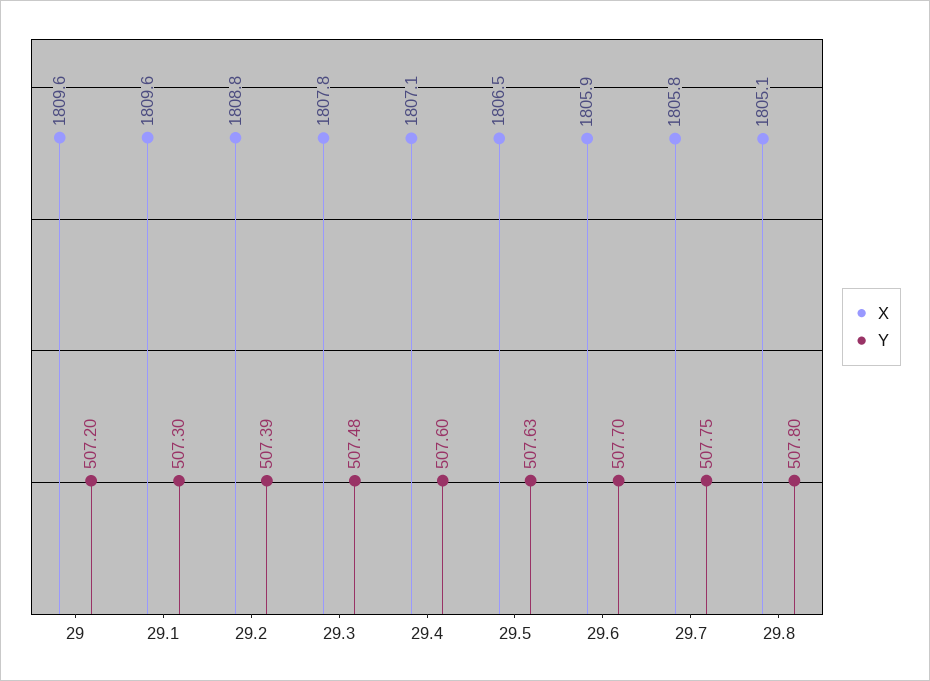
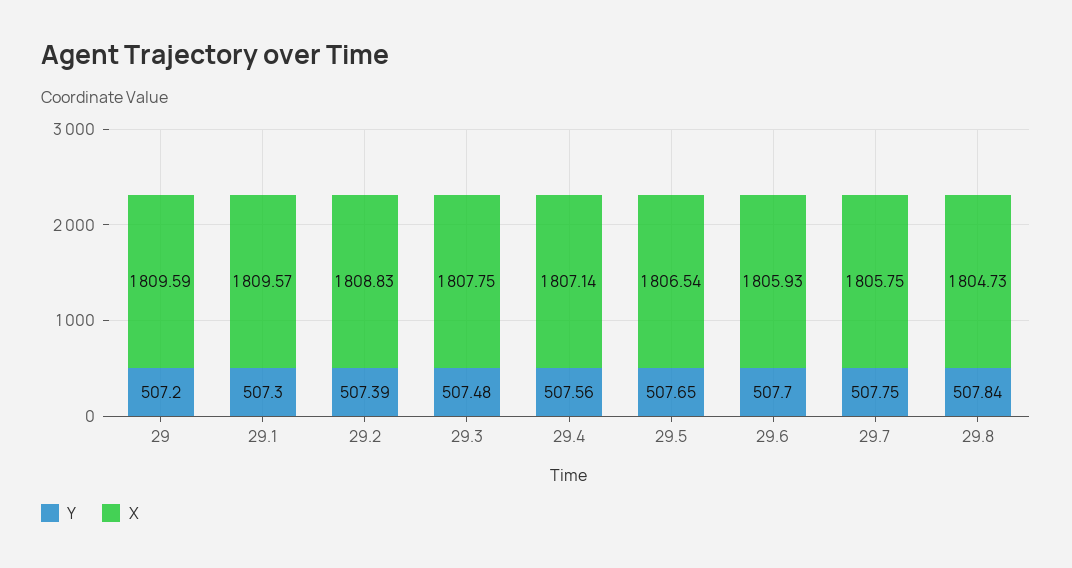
Y, 29.4: 507.6 -> 507.56
Y, 29.5: 507.63 -> 507.65
X, 29.8: 1805.1 -> 1804.73
Y, 29.8: 507.8 -> 507.84

